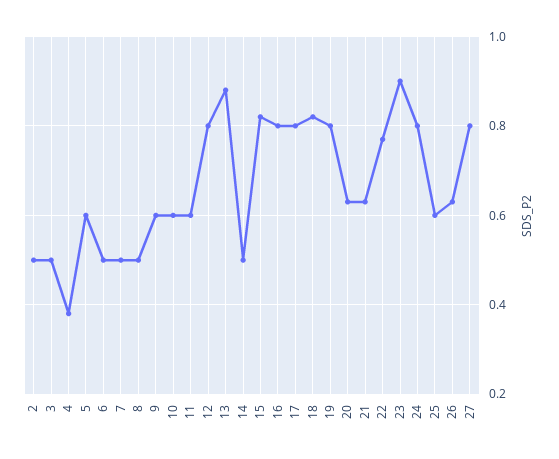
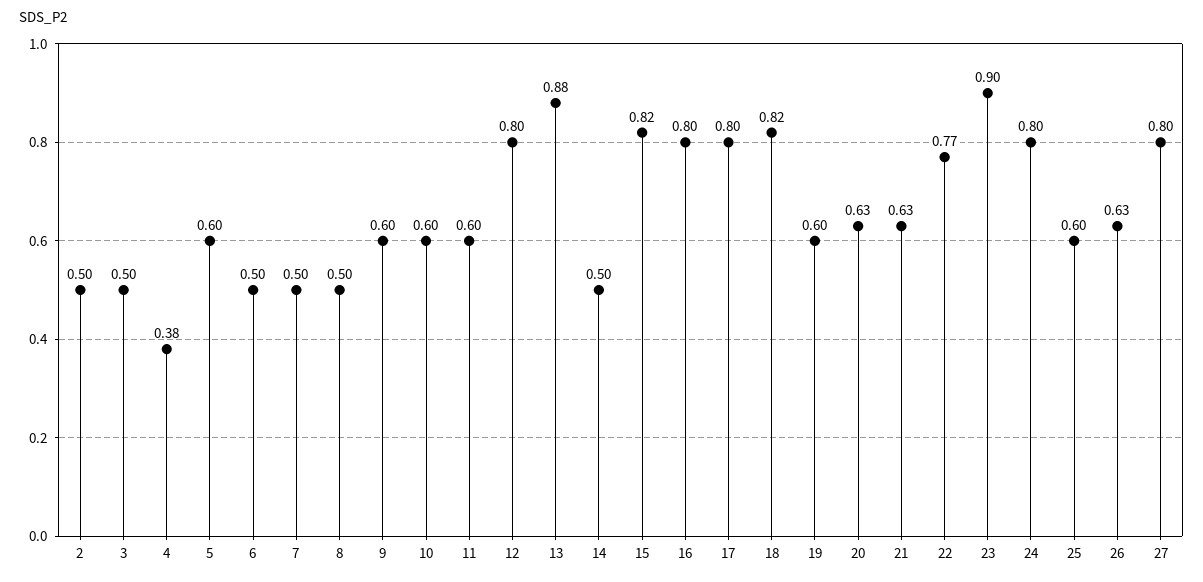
19: 0.8 -> 0.6

